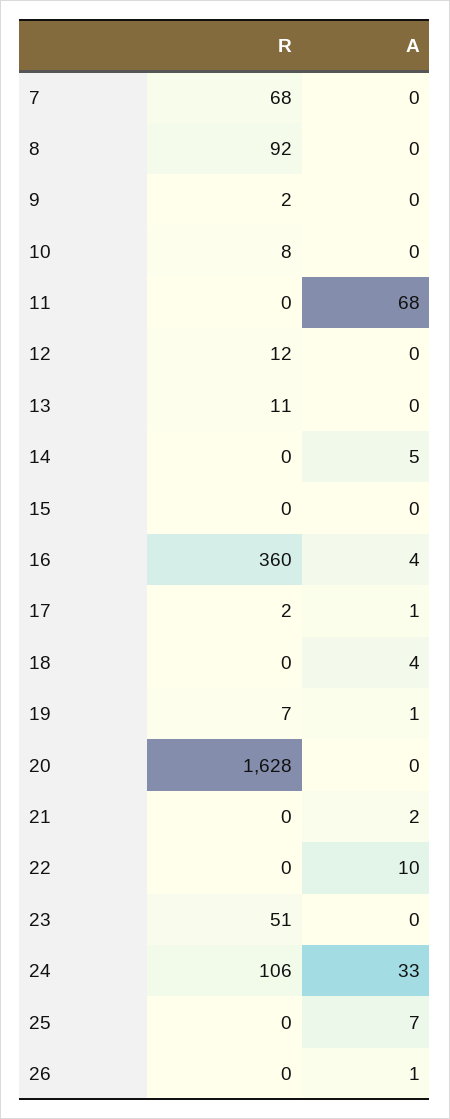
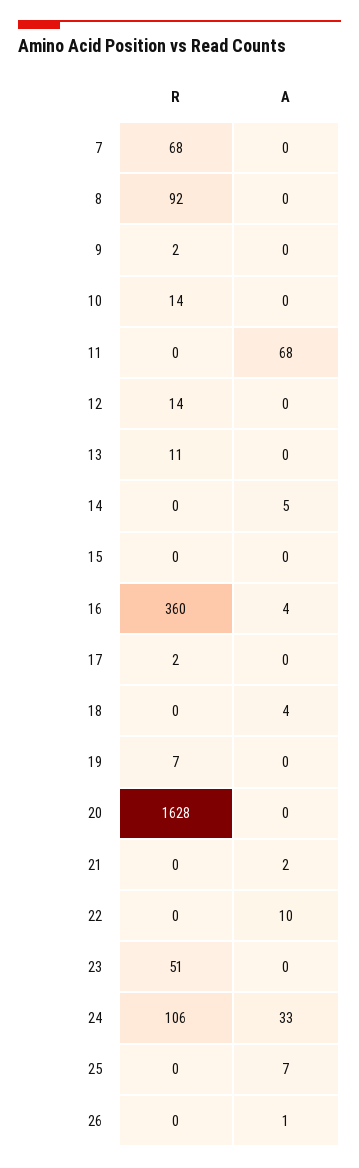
R, 10: 8 -> 14
R, 12: 12 -> 14
A, 17: 1 -> 0
A, 19: 1 -> 0

